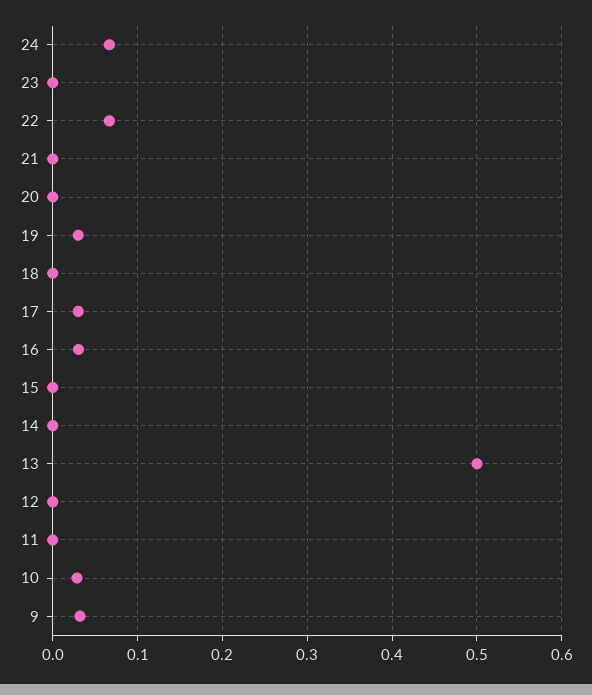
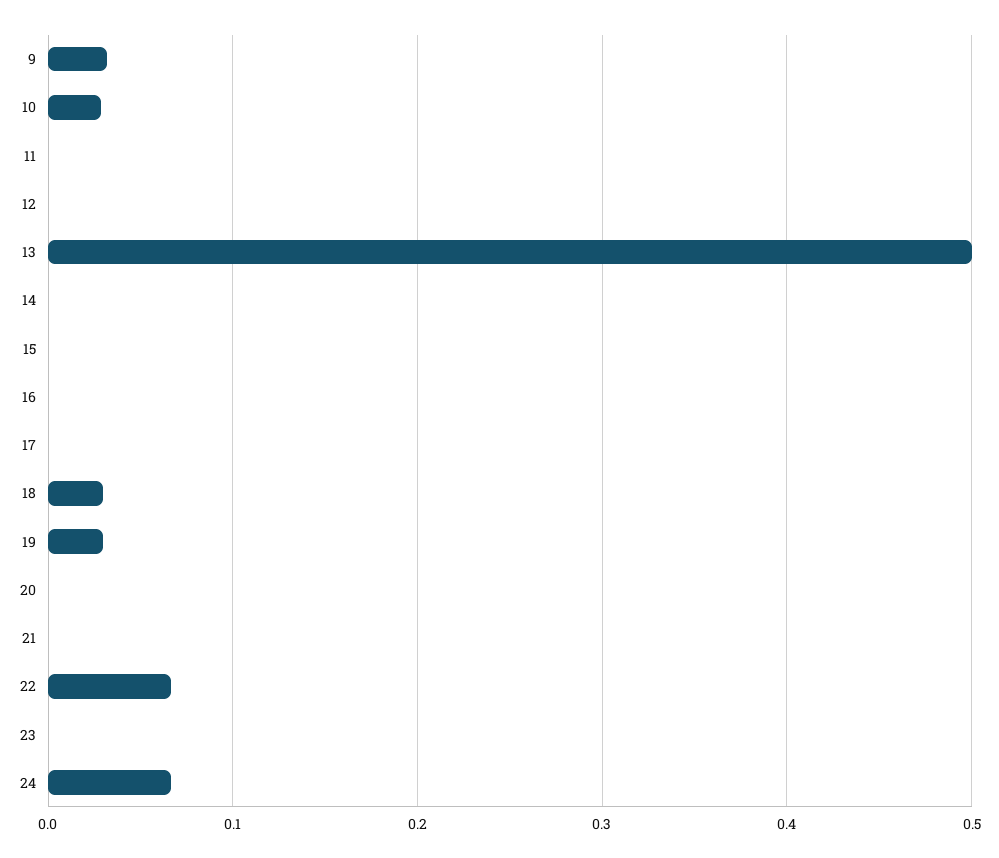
18: 0 -> 0.03
17: 0.03 -> 0
16: 0.03 -> 0

